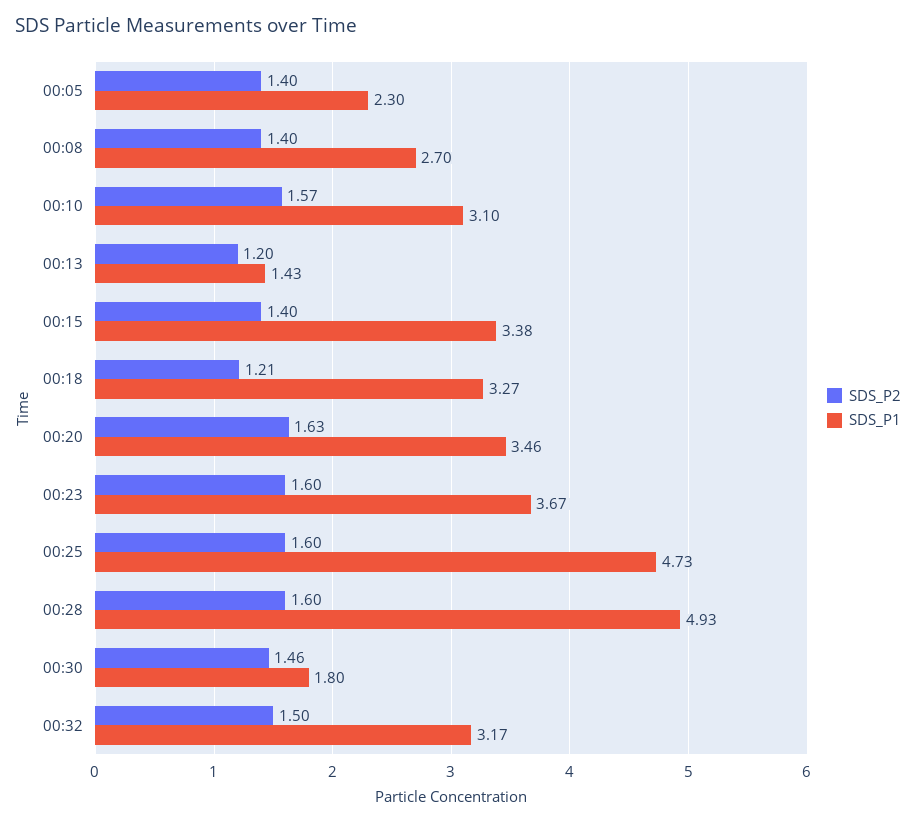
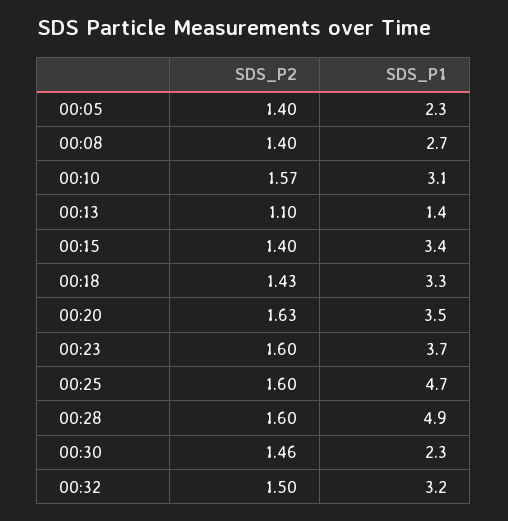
SDS_P2, 00:13: 1.2 -> 1.1
SDS_P2, 00:18: 1.21 -> 1.43
SDS_P1, 00:30: 1.8 -> 2.3

